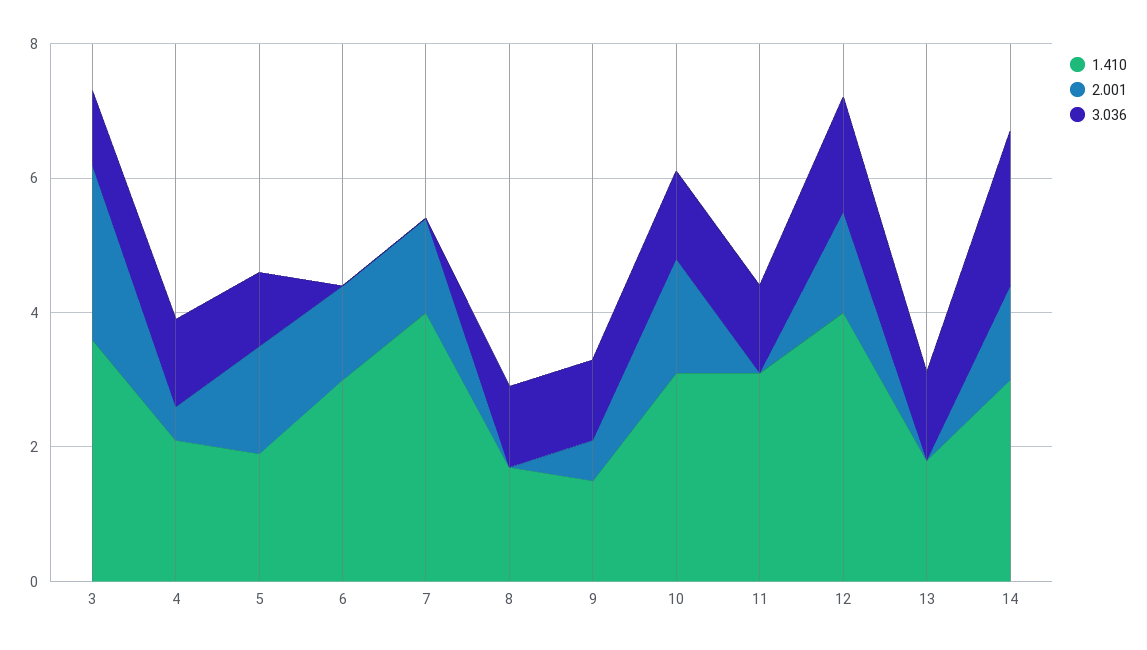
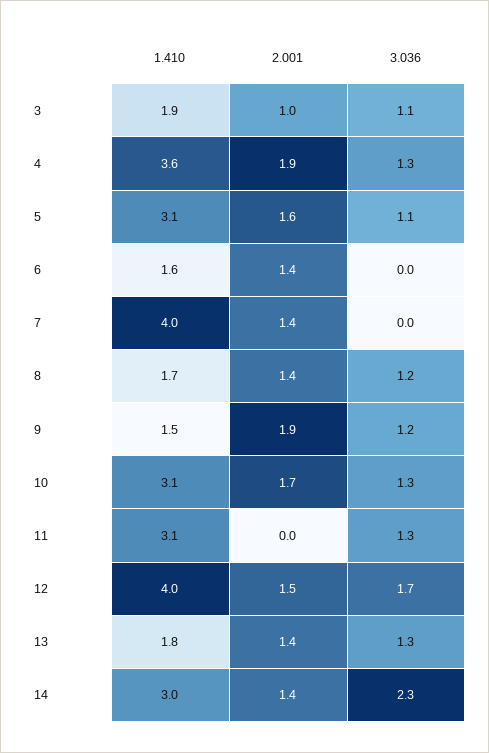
1.410, 3: 3.5 -> 1.9
2.001, 3: 2.5 -> 1
1.410, 4: 2 -> 3.6
2.001, 4: 0.5 -> 1.9
1.410, 5: 2 -> 3.1
1.410, 6: 3 -> 1.6
2.001, 8: 0 -> 1.4
2.001, 9: 0.5 -> 1.9
2.001, 13: 0 -> 1.4

